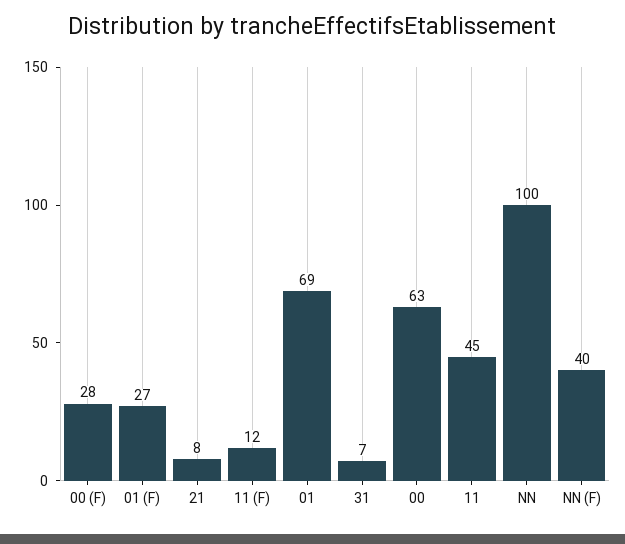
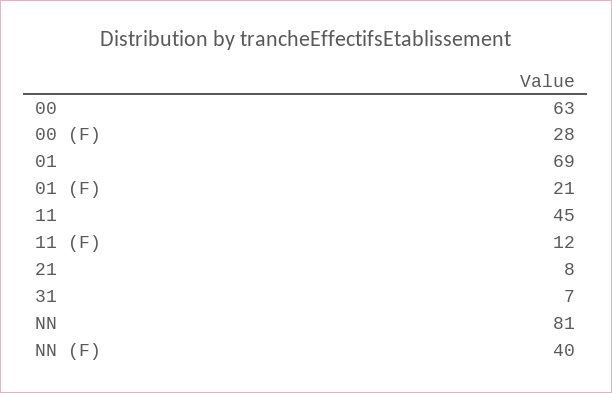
01 (F): 27 -> 21
NN: 100 -> 81

